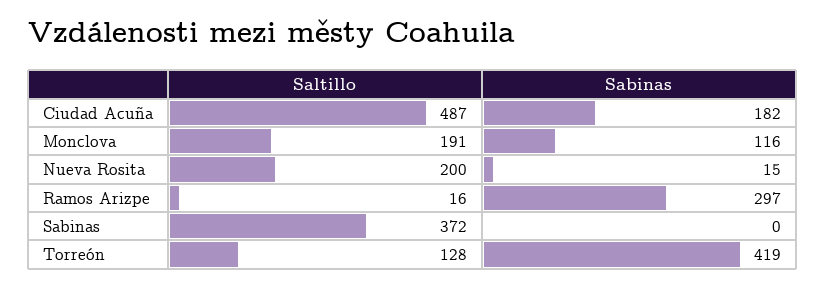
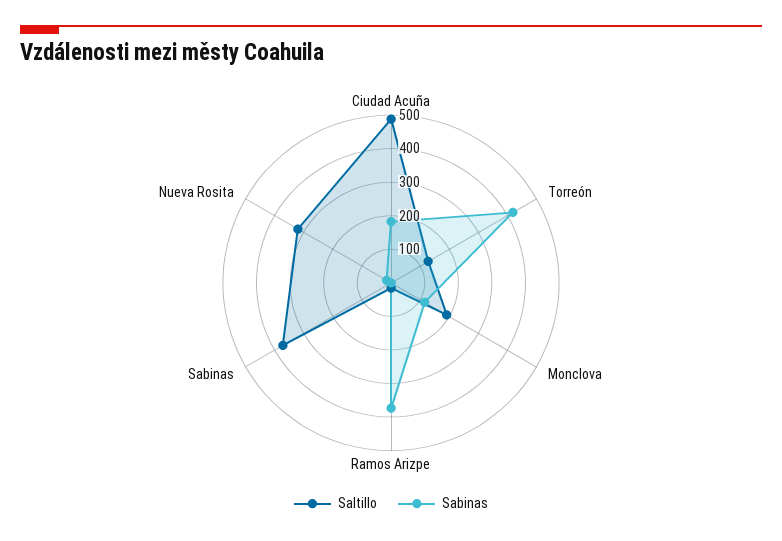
Saltillo, Nueva Rosita: 200 -> 325
Sabinas, Ramos Arizpe: 297 -> 375

